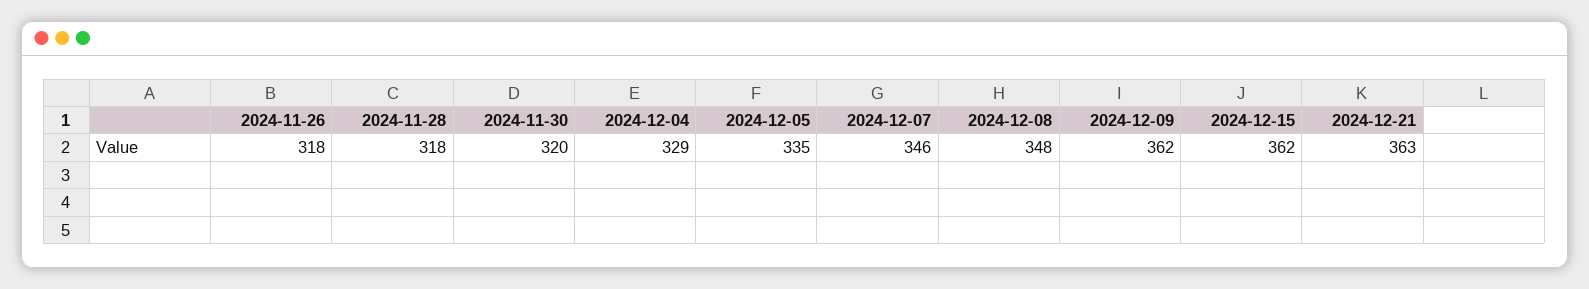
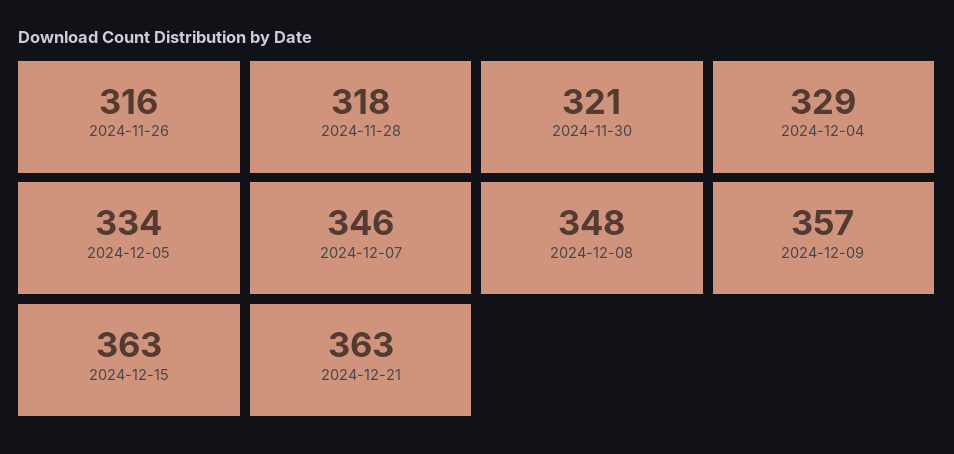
2024-11-26: 318 -> 316
2024-11-30: 320 -> 321
2024-12-05: 335 -> 334
2024-12-09: 362 -> 357
2024-12-15: 362 -> 363

